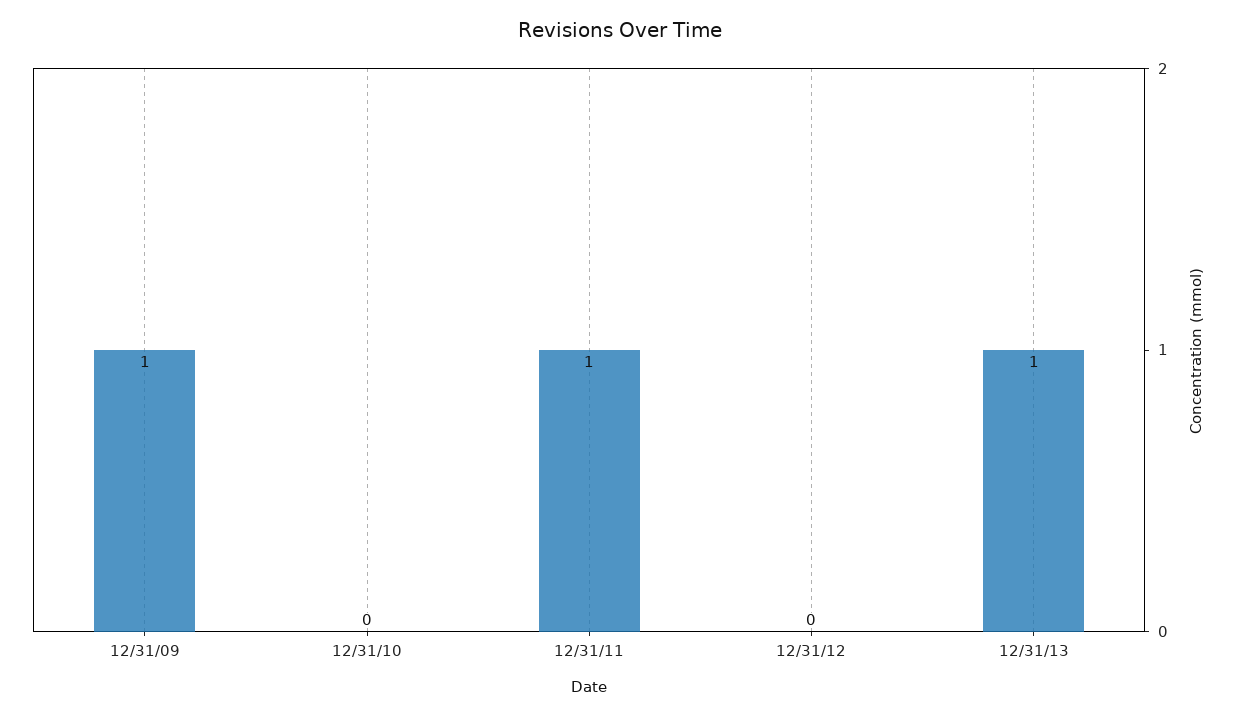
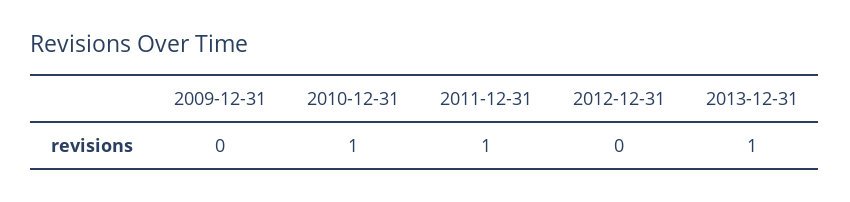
12/31/09: 1 -> 0
12/31/10: 0 -> 1

